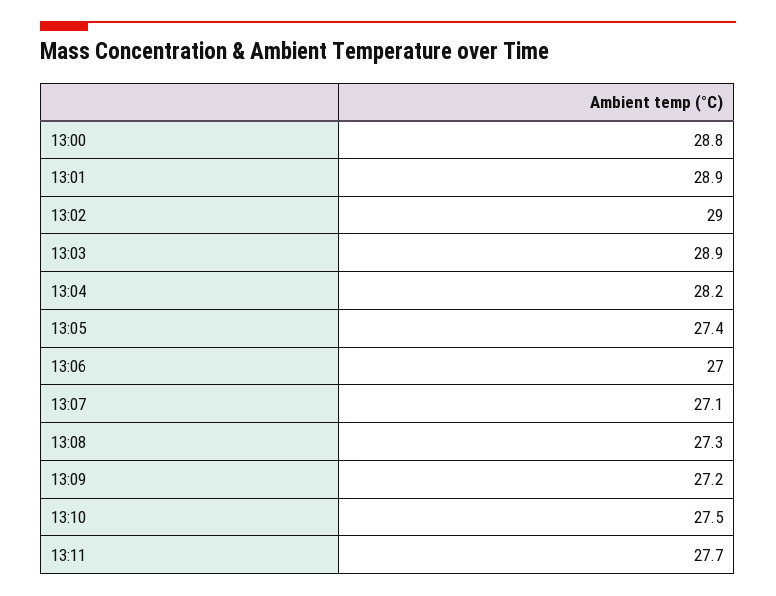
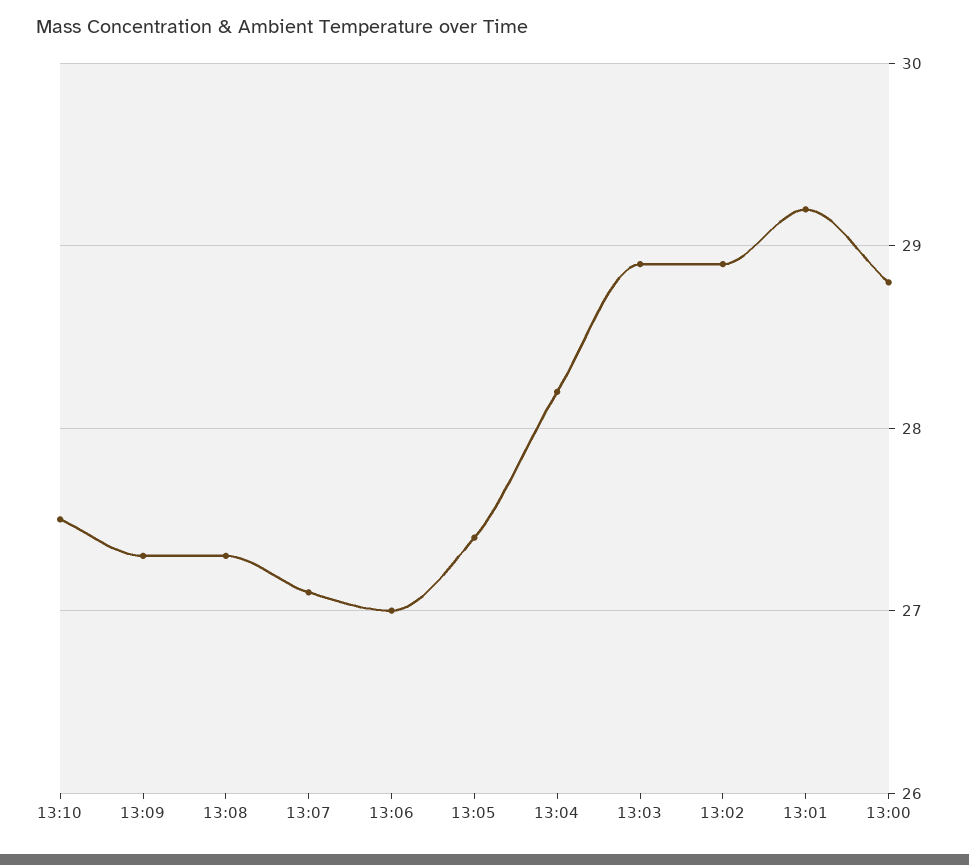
13:01: 28.9 -> 29.2
13:02: 29 -> 28.9
13:09: 27.2 -> 27.3
13:11: 27.7 -> none

